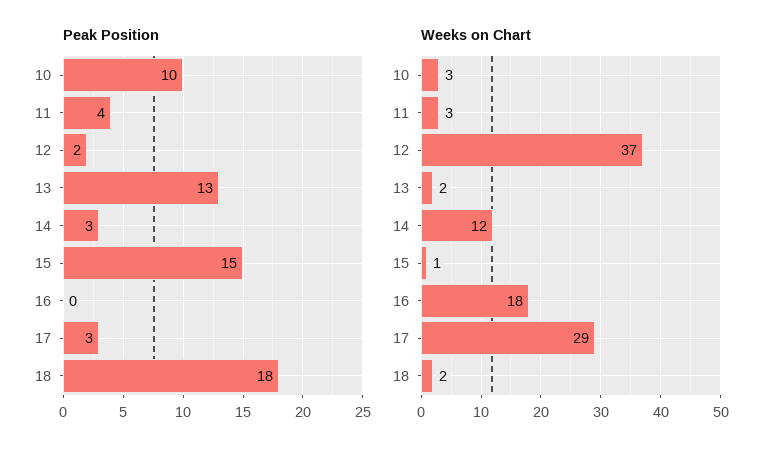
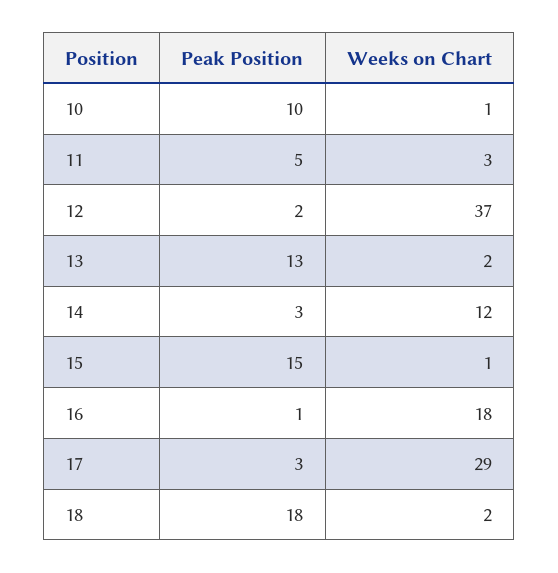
Peak Position, 11: 4 -> 5
Peak Position, 16: 0 -> 1
Weeks on Chart, 10: 3 -> 1

